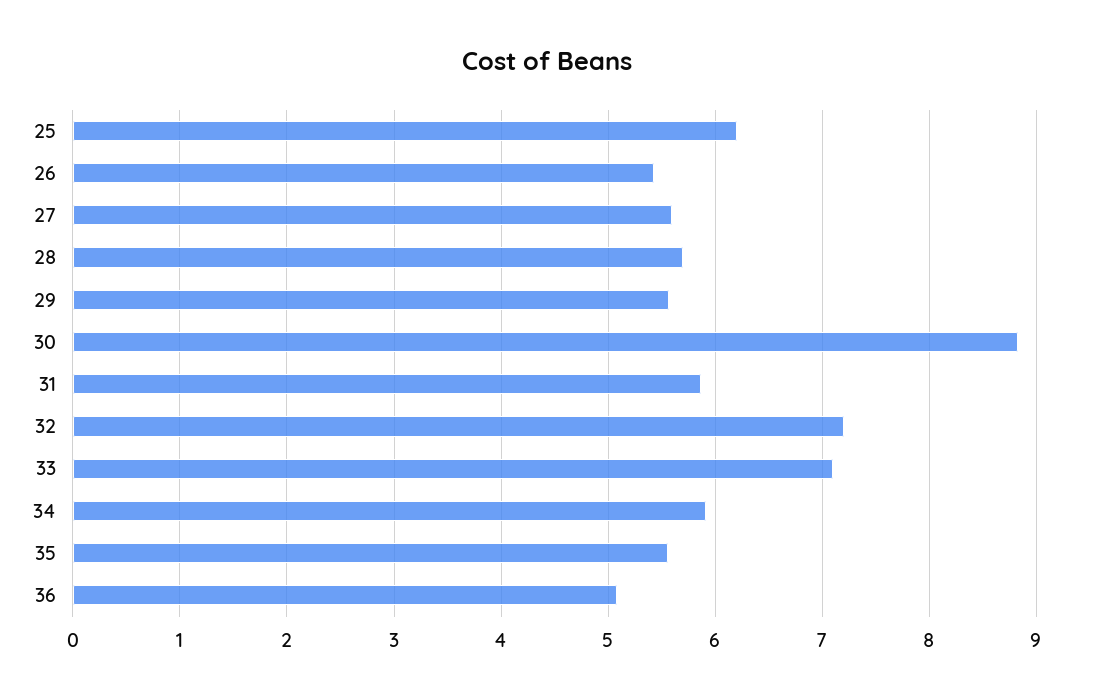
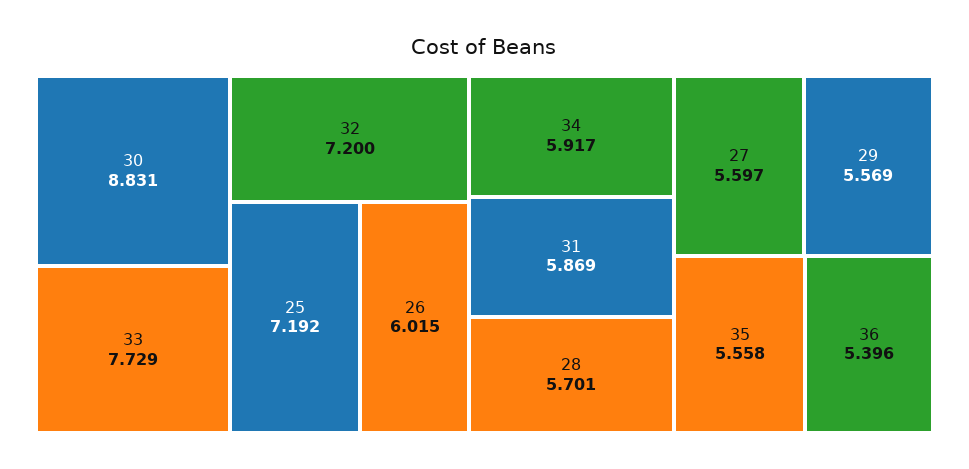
25: 6.2 -> 7.192
26: 5.4 -> 6.015
33: 7.1 -> 7.729
36: 5.1 -> 5.396

